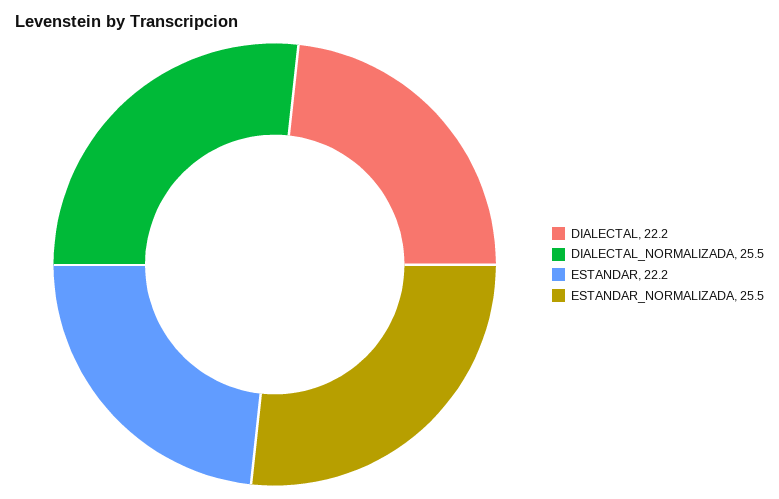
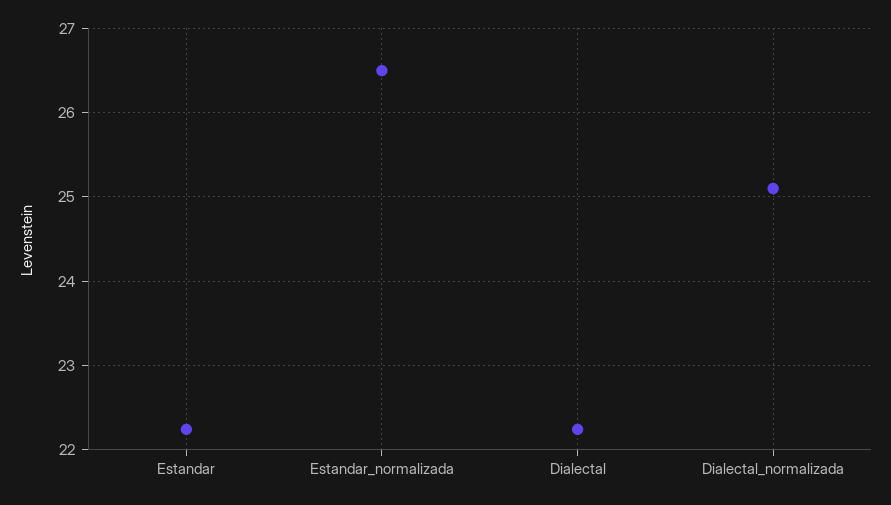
DIALECTAL_NORMALIZADA: 25.5 -> 25.1
ESTANDAR_NORMALIZADA: 25.5 -> 26.5

